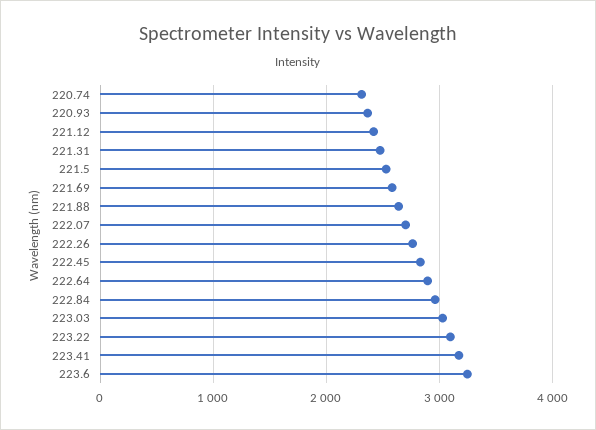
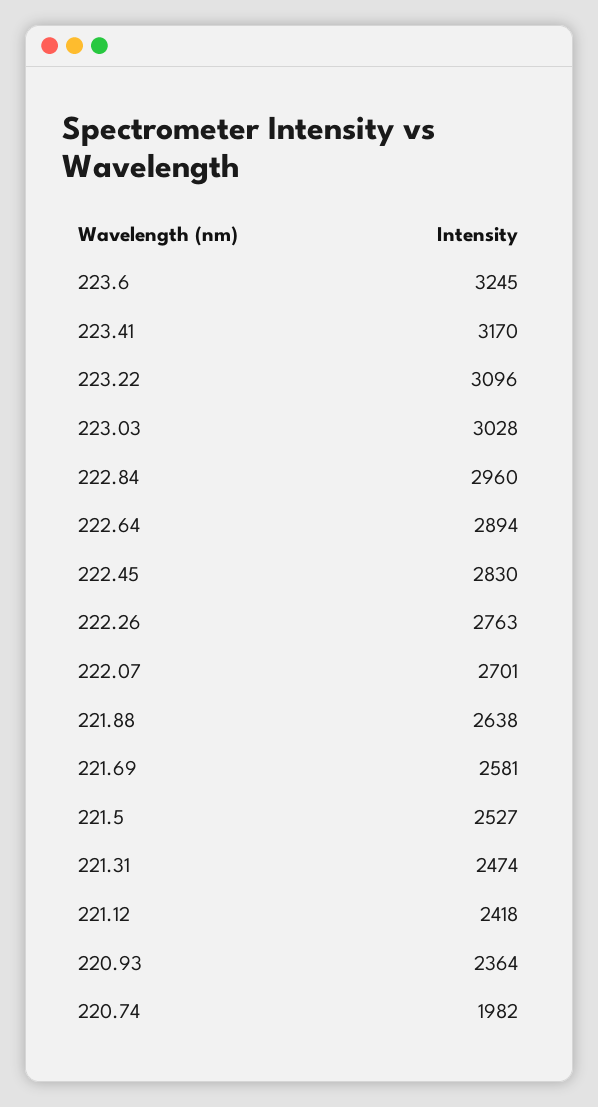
220.74: 2300 -> 1982

